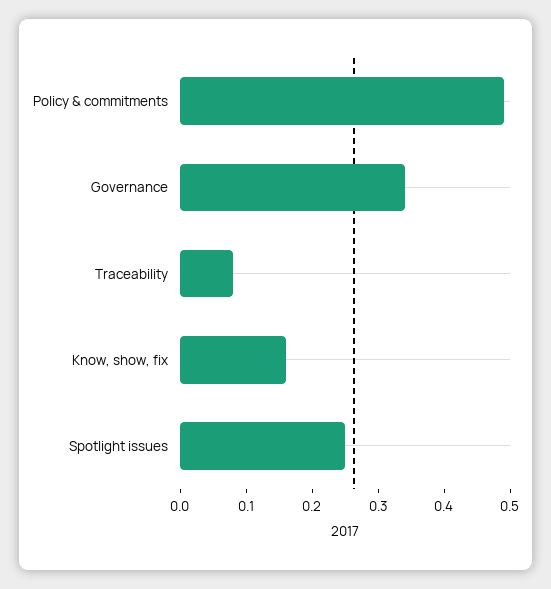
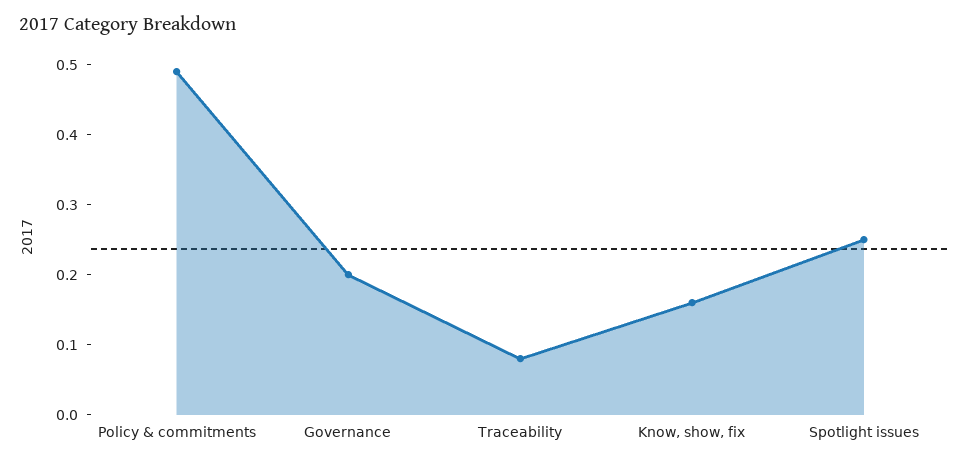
Governance: 0.35 -> 0.2

